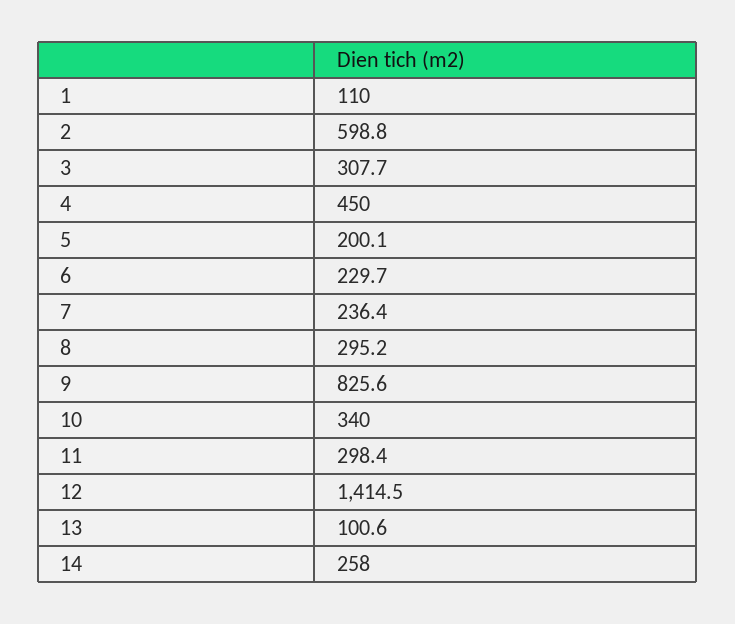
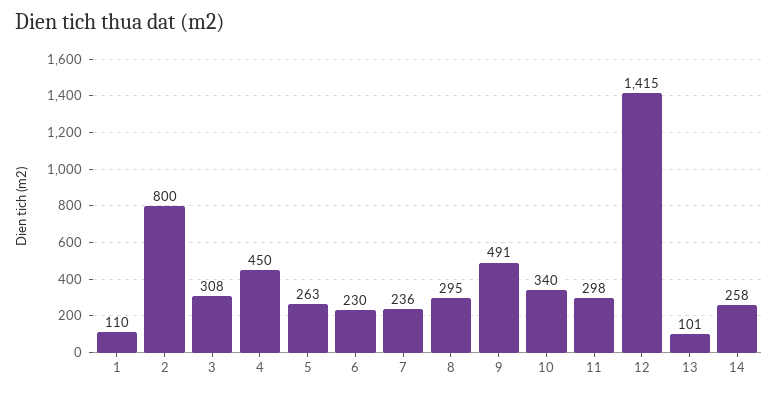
2: 598.8 -> 800
5: 200.1 -> 263
9: 825.6 -> 491

